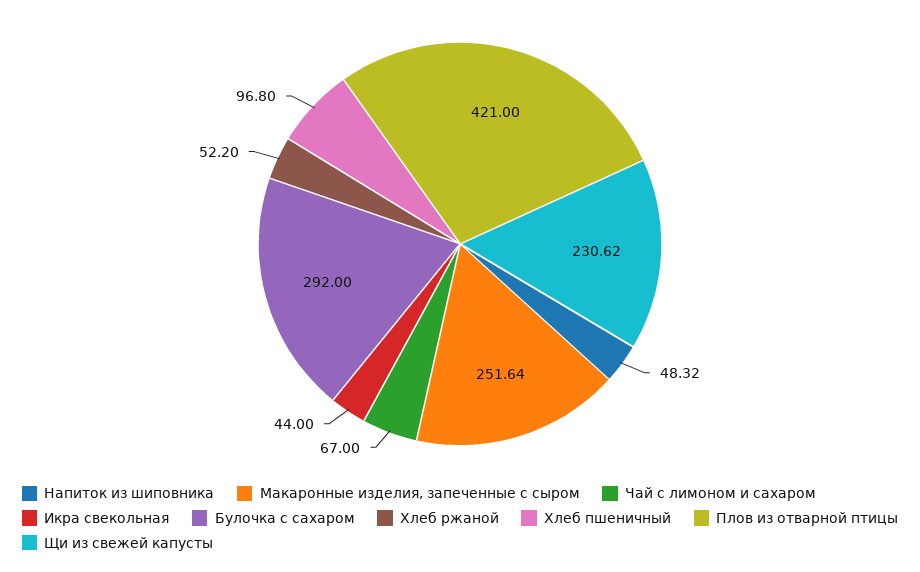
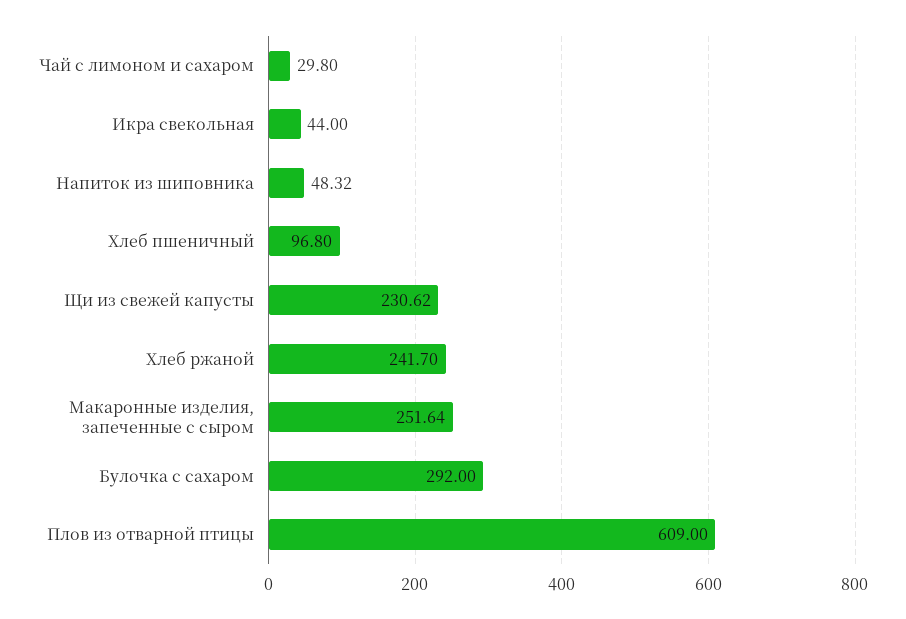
Чай с лимоном и сахаром: 67 -> 29.8
Хлеб ржаной: 52.2 -> 241.7
Плов из отварной птицы: 421 -> 609

